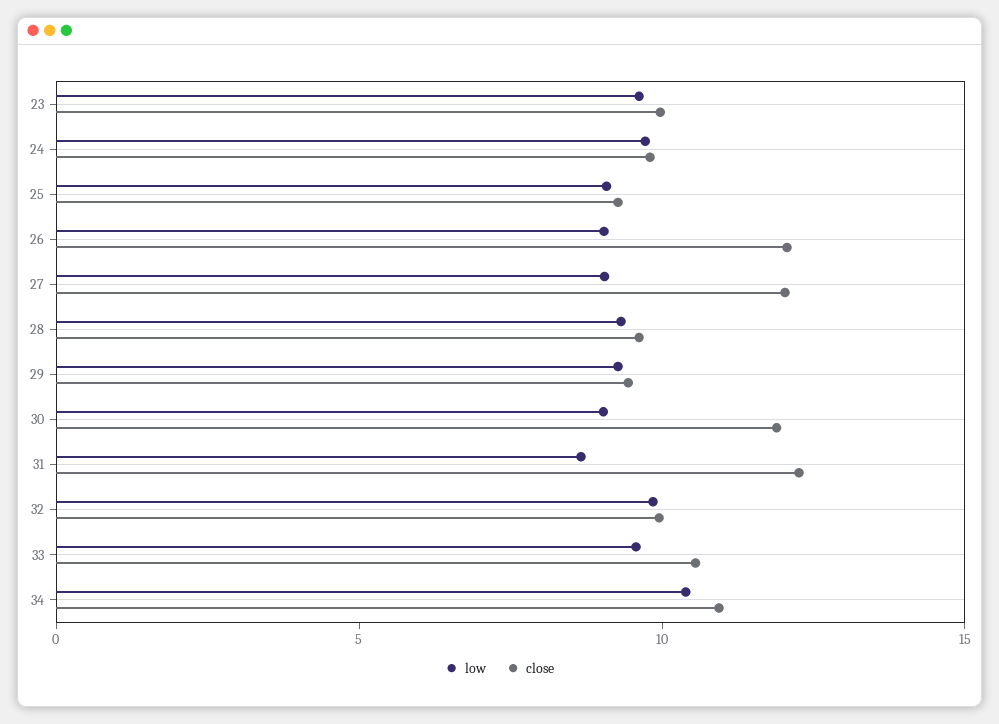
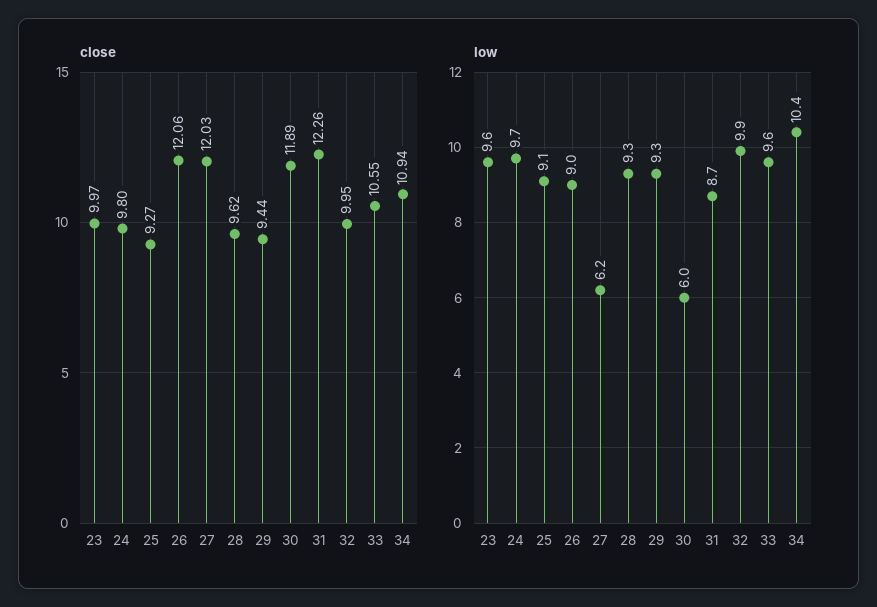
low, 27: 9 -> 6.2
low, 30: 9 -> 6

